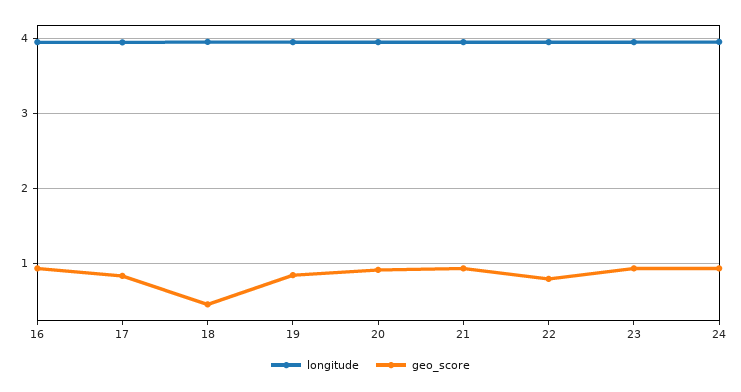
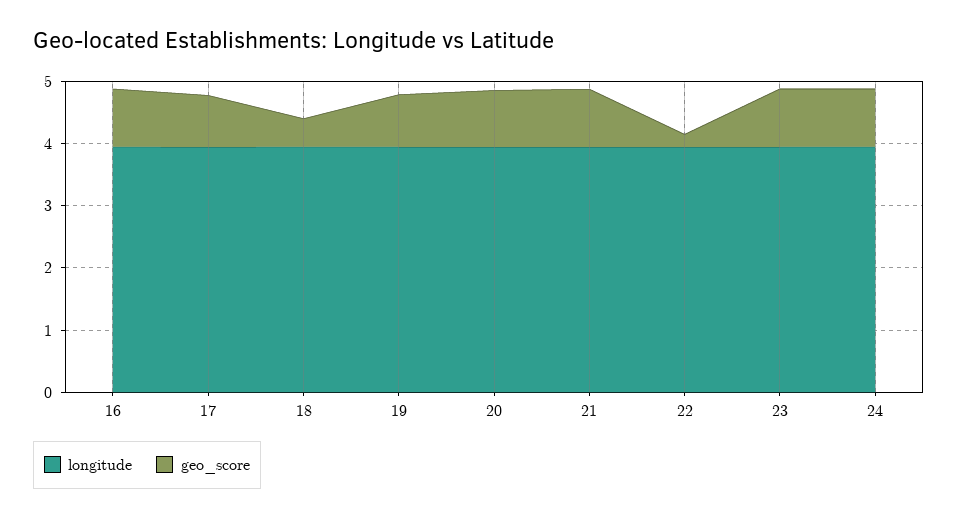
geo_score, 22: 0.8 -> 0.2

